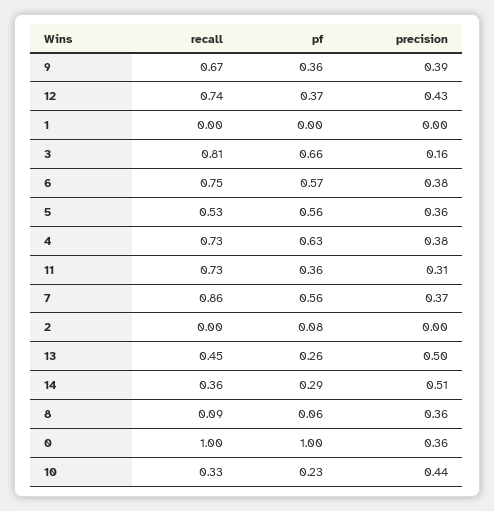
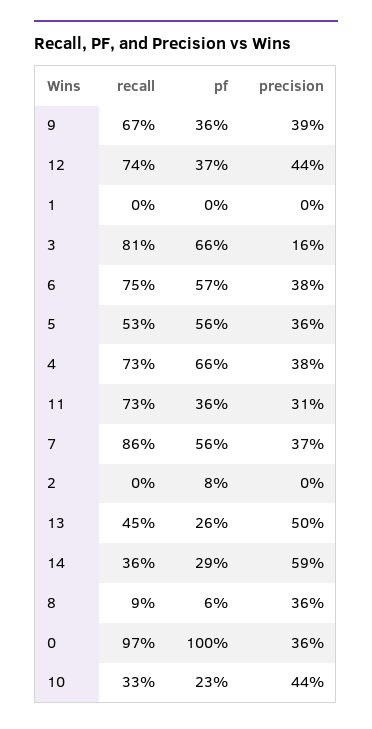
precision, 12: 0.43 -> 0.44
pf, 4: 0.63 -> 0.66
precision, 14: 0.51 -> 0.59
recall, 0: 1 -> 0.97

